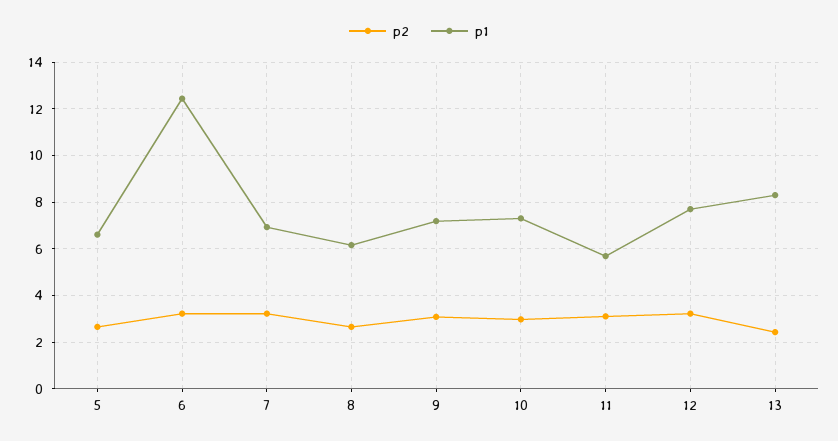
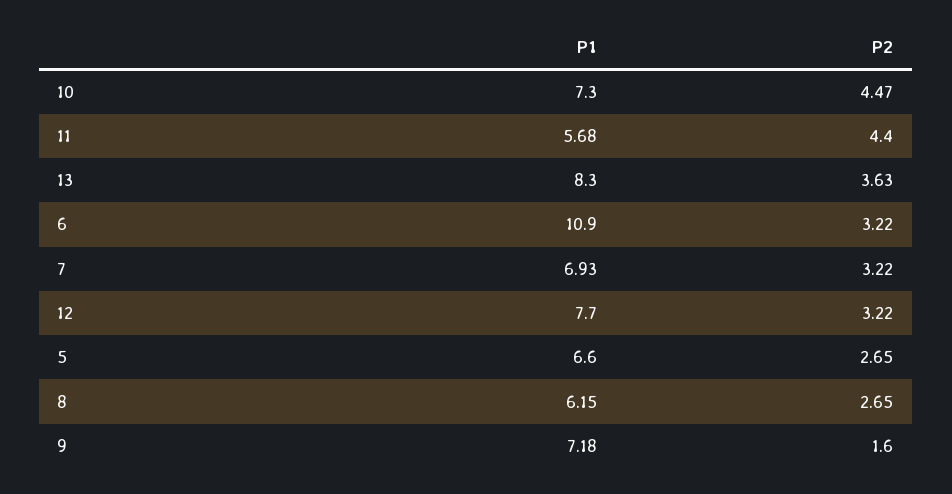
p1, 6: 12.5 -> 10.9
p2, 9: 3 -> 1.6
p2, 10: 3 -> 4.47
p2, 11: 3 -> 4.4
p2, 13: 2.5 -> 3.63

